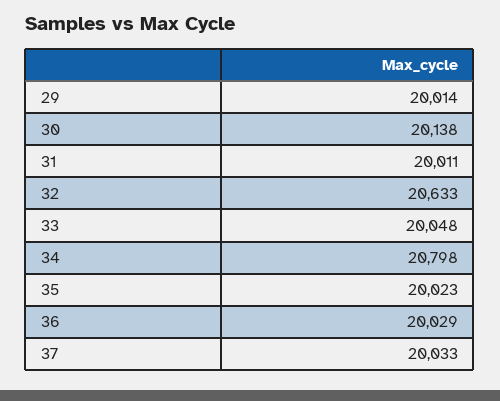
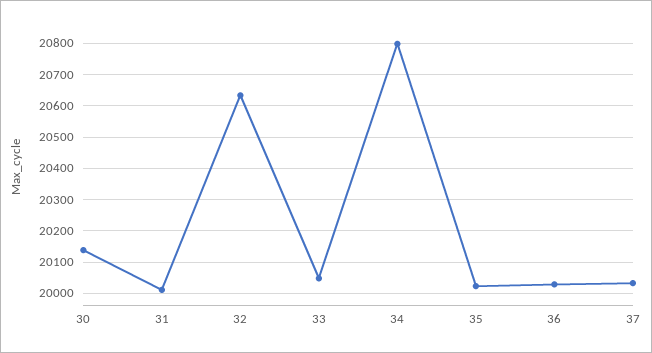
29: 20014 -> none

